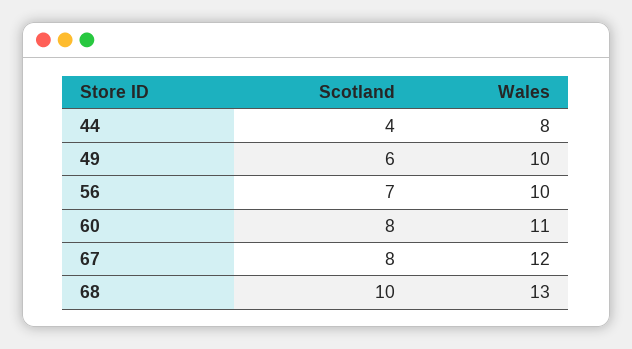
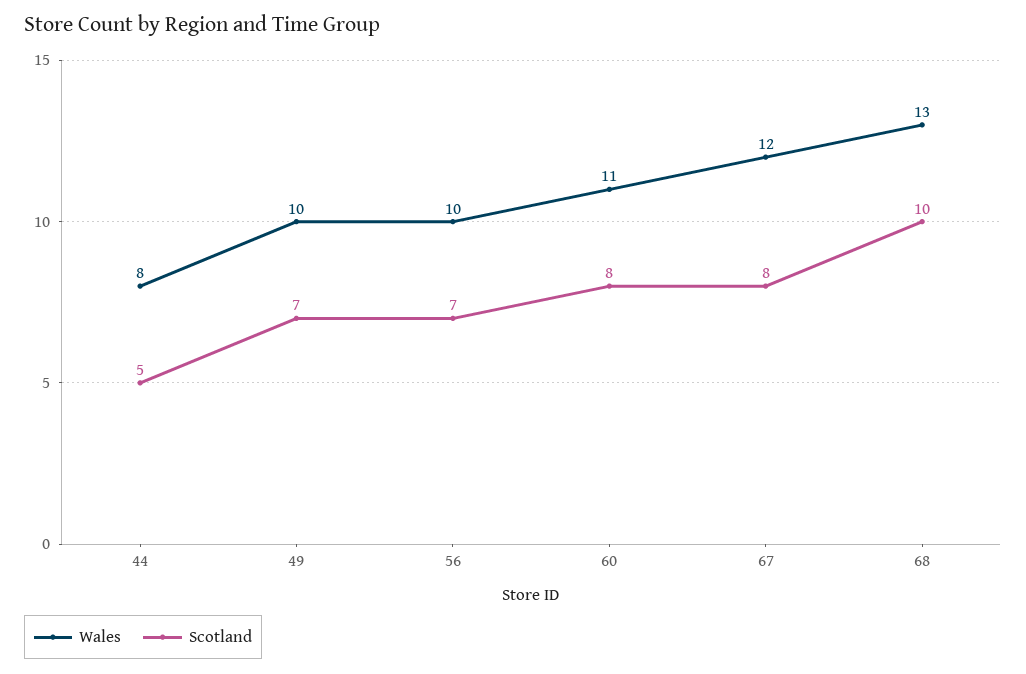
Scotland, 44: 4 -> 5
Scotland, 49: 6 -> 7

